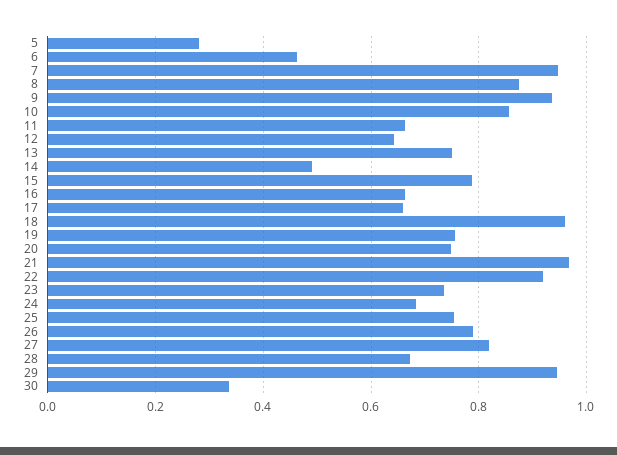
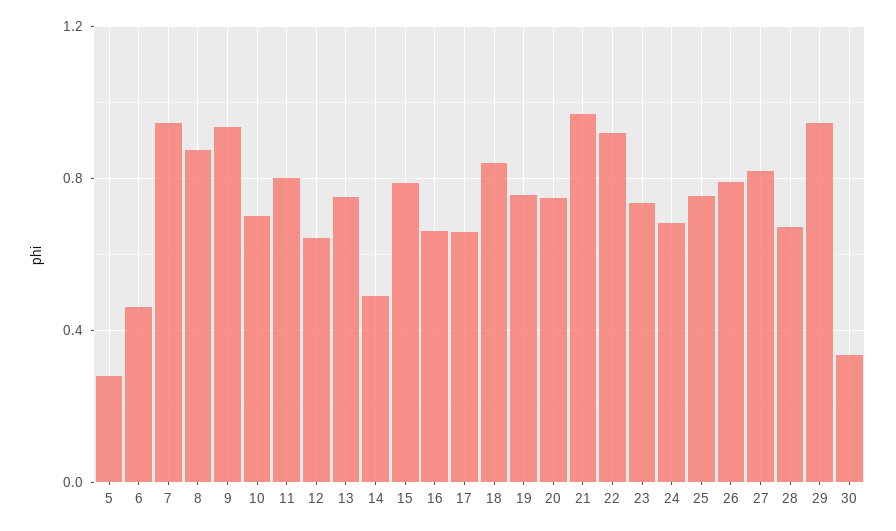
10: 0.86 -> 0.7
11: 0.66 -> 0.8
18: 0.96 -> 0.85

